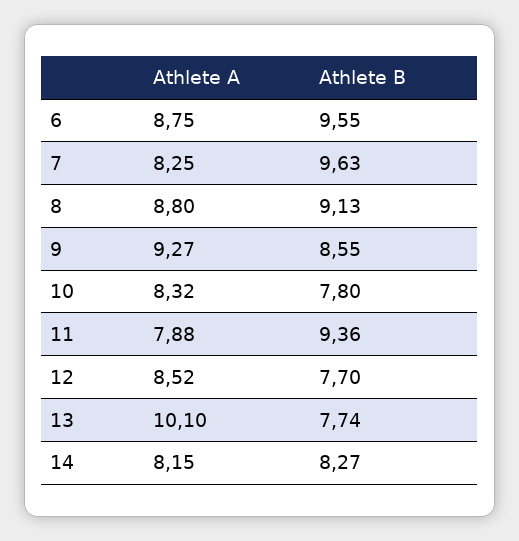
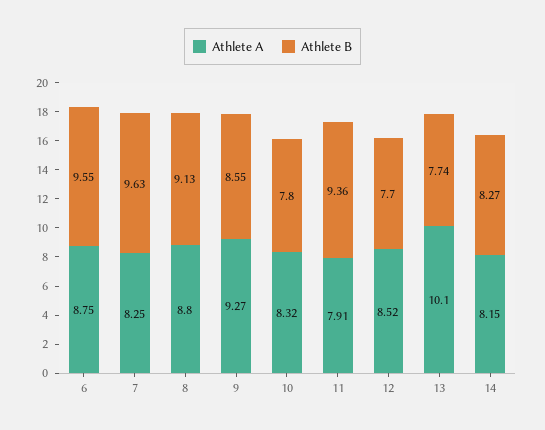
Athlete A, 11: 7.88 -> 7.91

